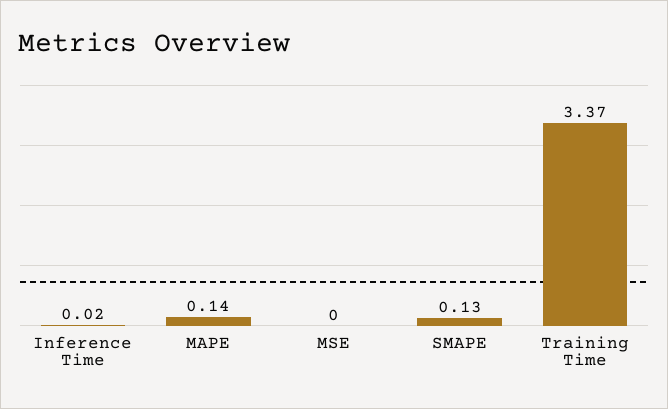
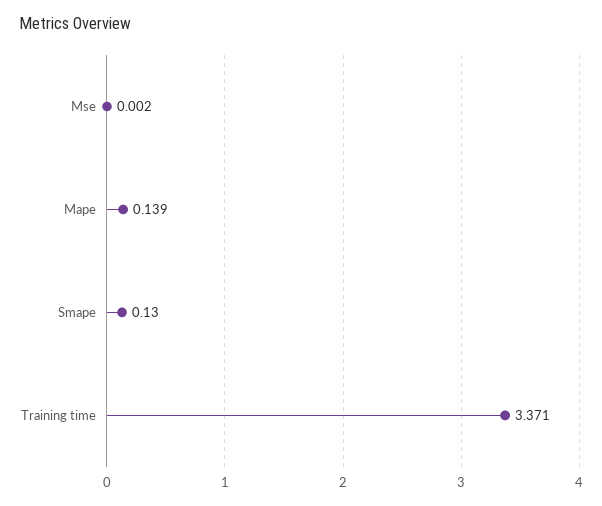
Inference Time: 0.02 -> none

